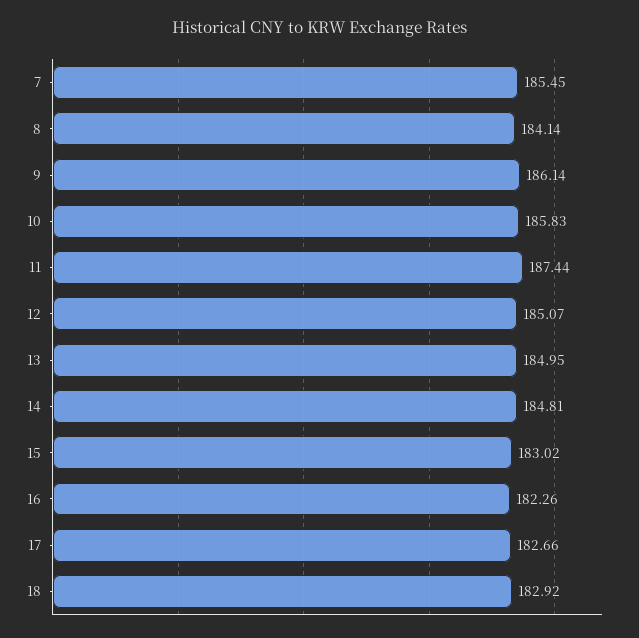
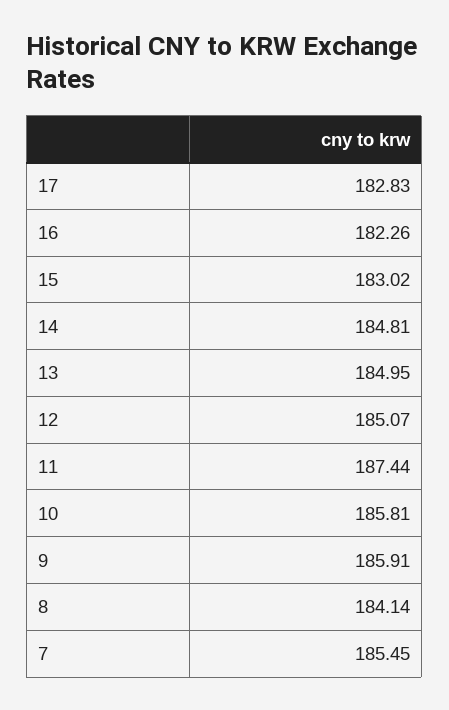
9: 186.14 -> 185.91
10: 185.83 -> 185.81
17: 182.66 -> 182.83
18: 182.92 -> none

